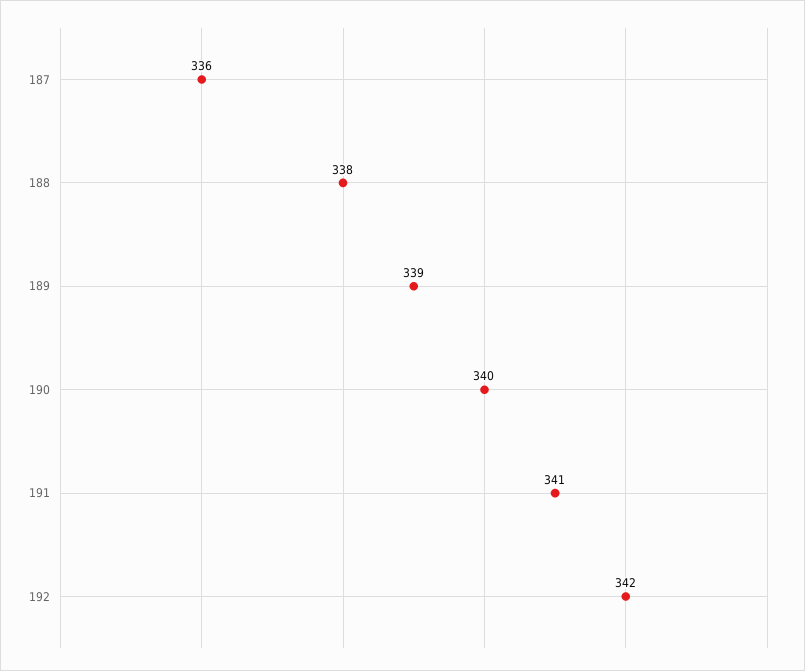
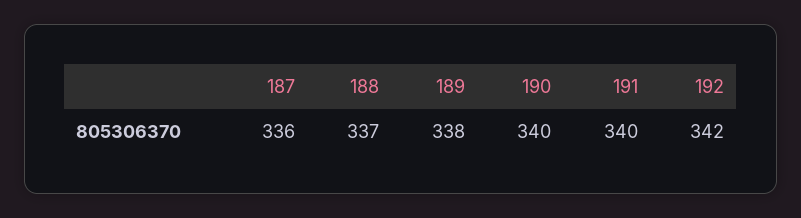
188: 338 -> 337
189: 339 -> 338
191: 341 -> 340

